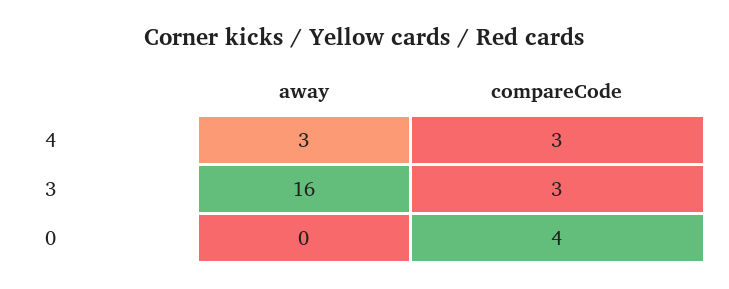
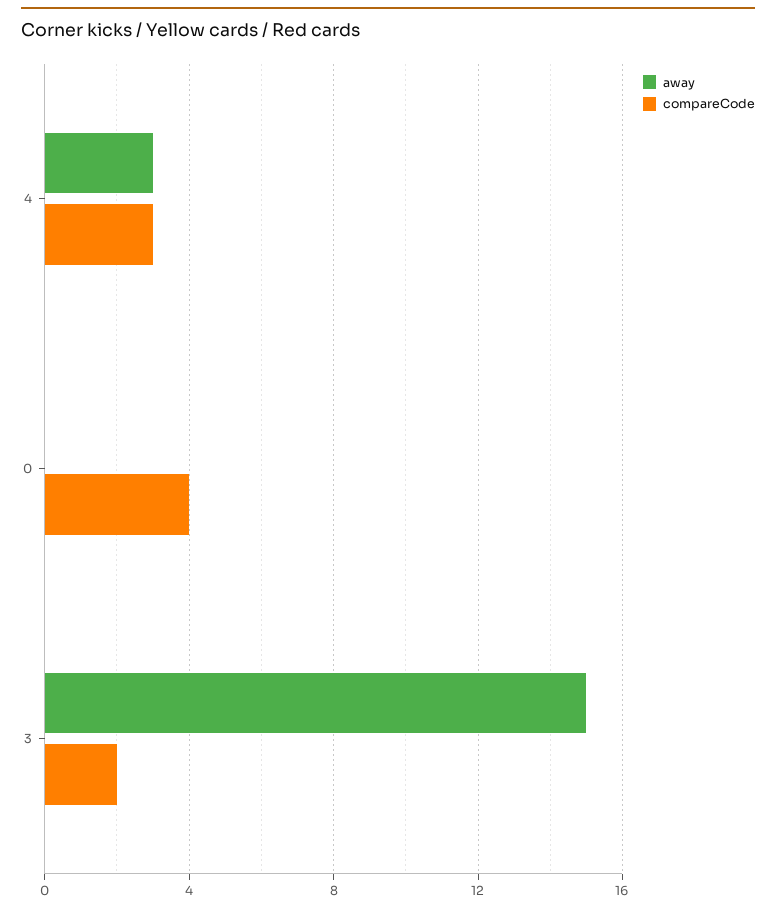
away, 3: 16 -> 15
compareCode, 3: 3 -> 2

